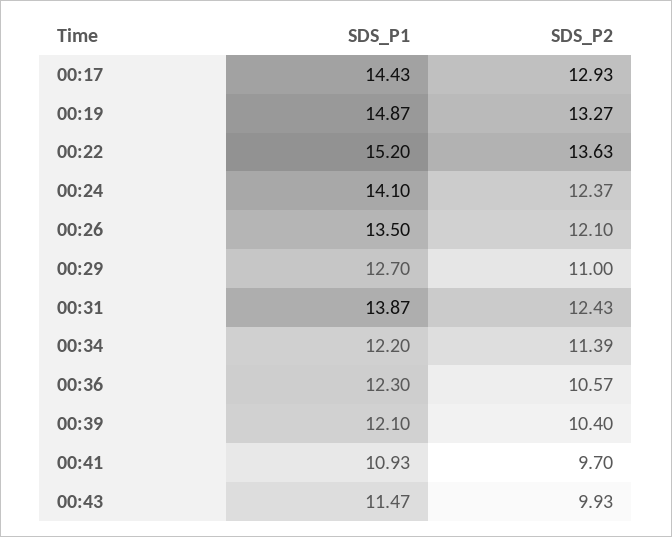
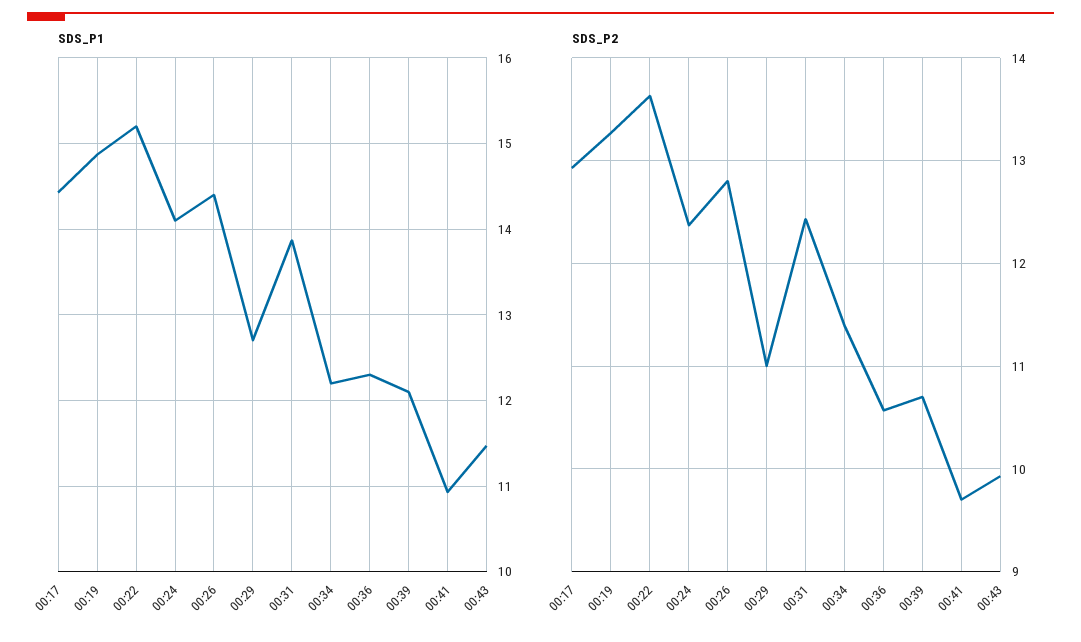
SDS_P1, 00:26: 13.5 -> 14.4
SDS_P2, 00:26: 12.1 -> 12.8
SDS_P2, 00:39: 10.4 -> 10.7

